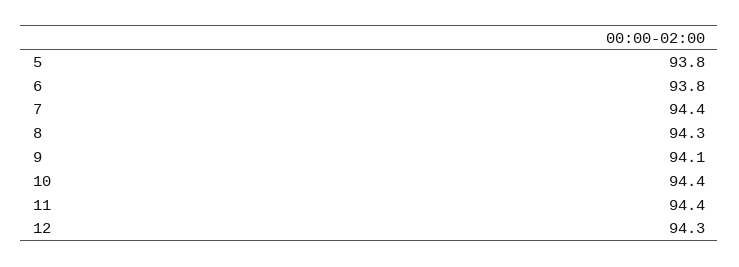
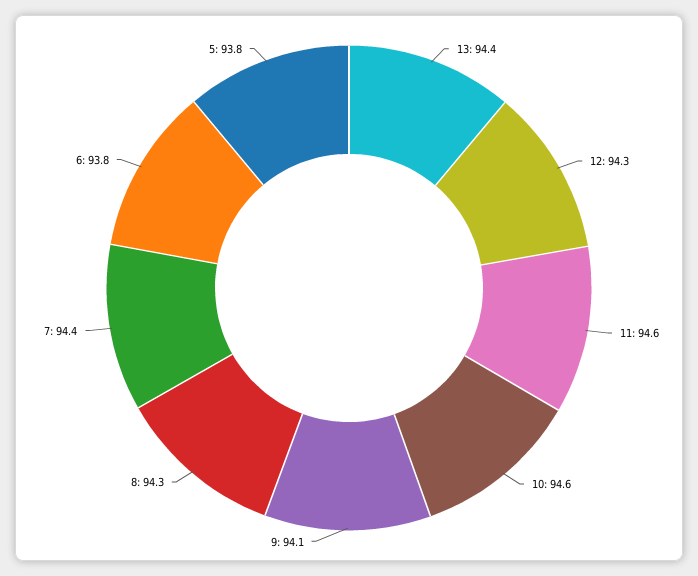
10: 94.4 -> 94.6
11: 94.4 -> 94.6
13: none -> 94.4

